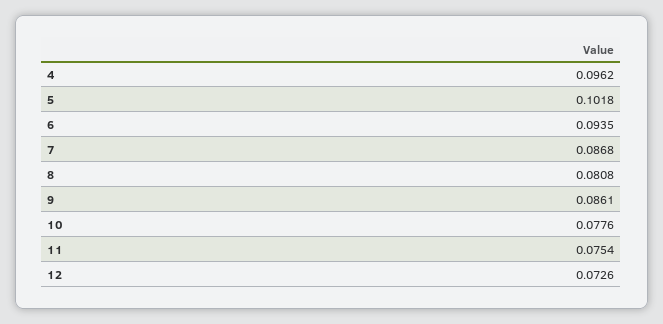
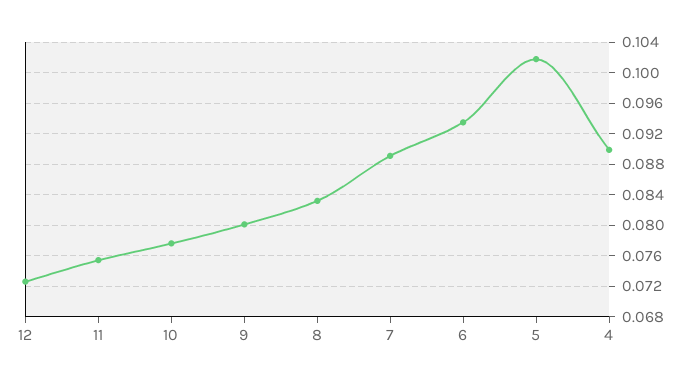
4: 0.0962 -> 0.09
7: 0.0868 -> 0.089
8: 0.0808 -> 0.083
9: 0.0861 -> 0.08

